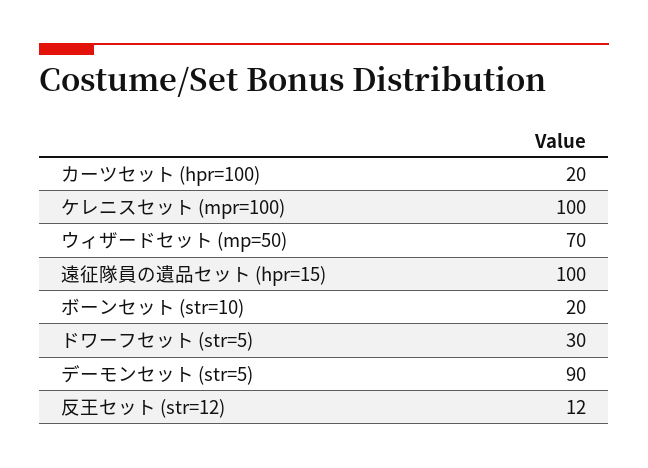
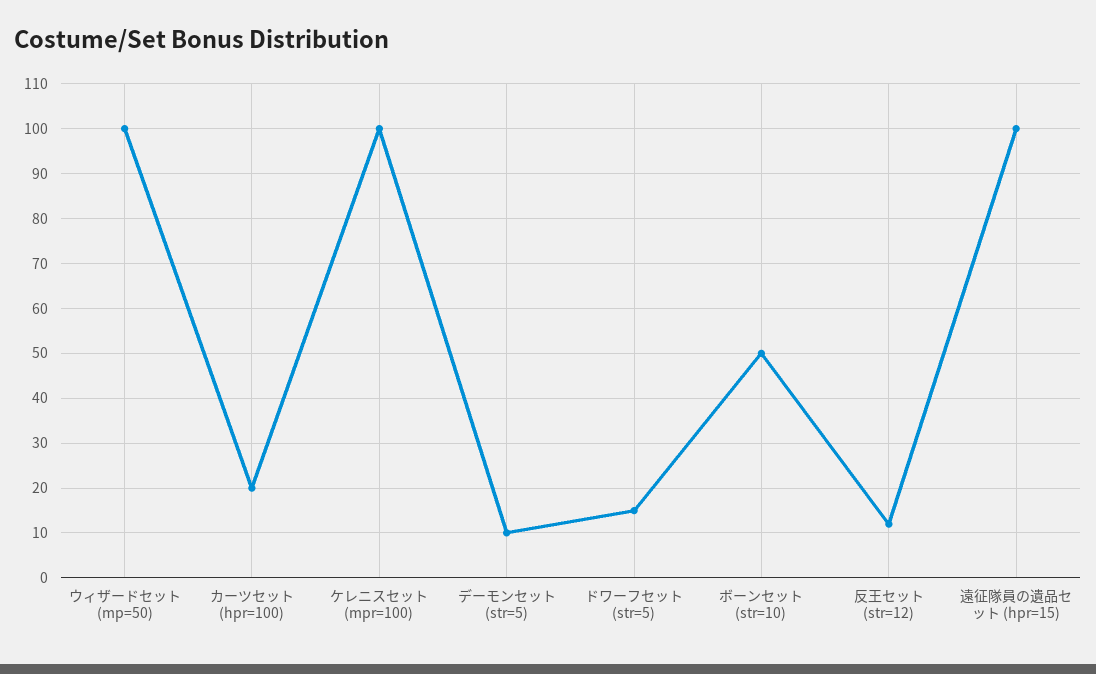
ウィザードセット (mp=50): 70 -> 100
ボーンセット (str=10): 20 -> 50
ドワーフセット (str=5): 30 -> 15
デーモンセット (str=5): 90 -> 10

